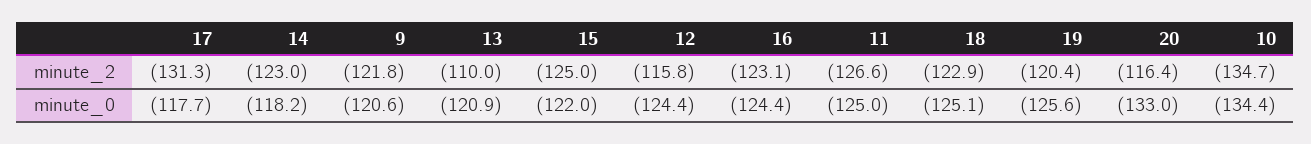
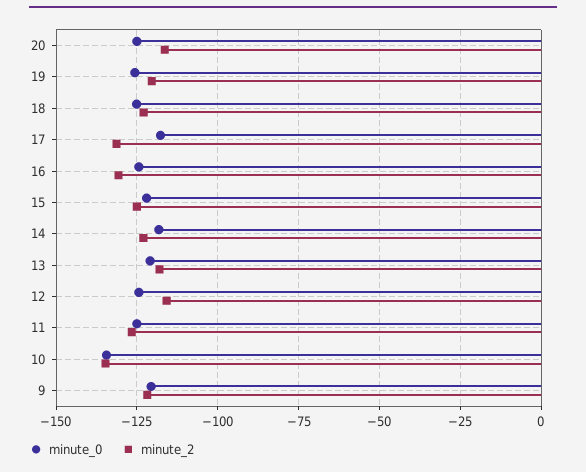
minute_2, 13: -110 -> -117.5
minute_2, 16: -123.1 -> -130
minute_0, 20: -133 -> -125

